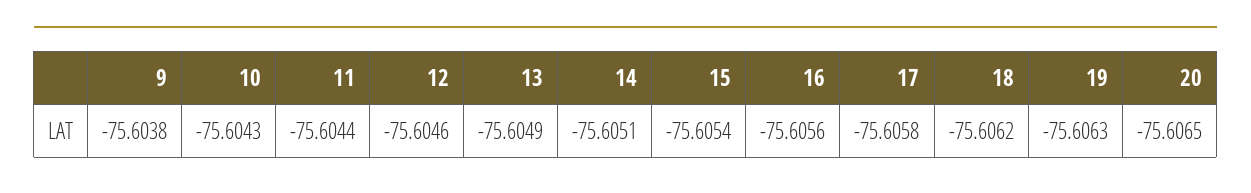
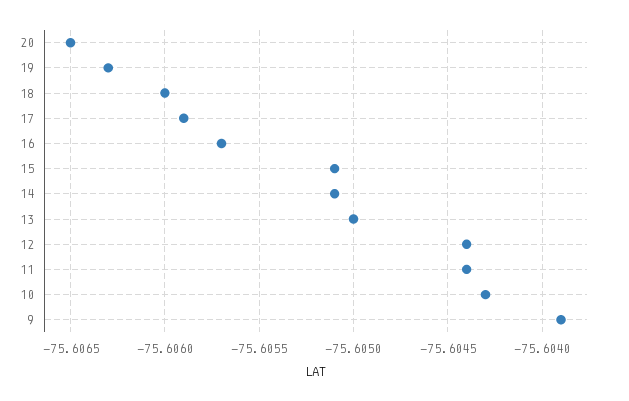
9: -75.6038 -> -75.6039
12: -75.6046 -> -75.6044
13: -75.6049 -> -75.605
15: -75.6054 -> -75.6051
16: -75.6056 -> -75.6057
17: -75.6058 -> -75.6059
18: -75.6062 -> -75.606

